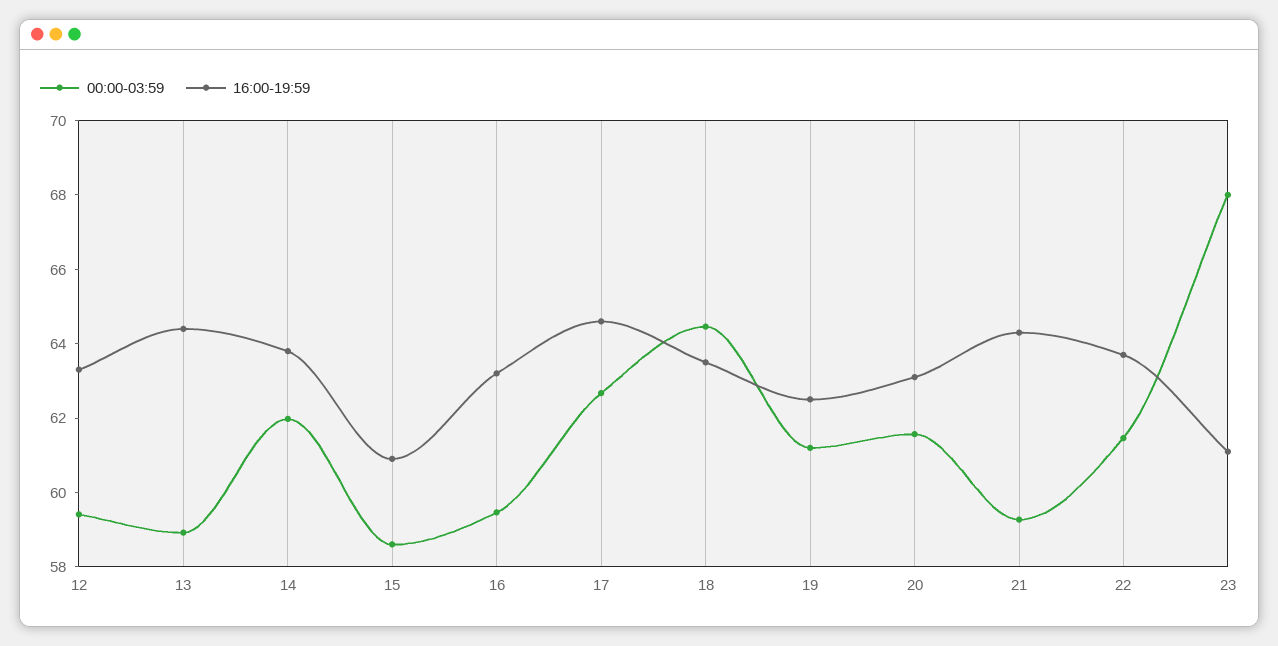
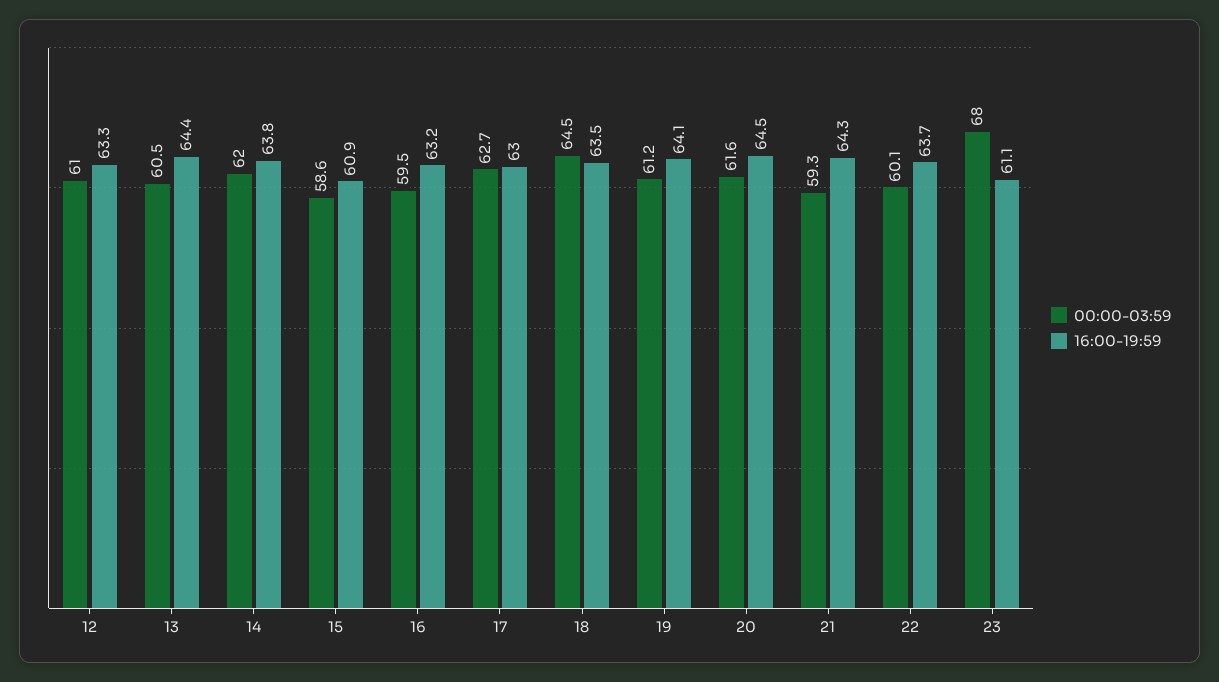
00:00-03:59, 12: 59.5 -> 61
00:00-03:59, 13: 59 -> 60.5
16:00-19:59, 17: 64.5 -> 63
16:00-19:59, 19: 62.5 -> 64.1
16:00-19:59, 20: 63 -> 64.5
00:00-03:59, 22: 61.5 -> 60.1

